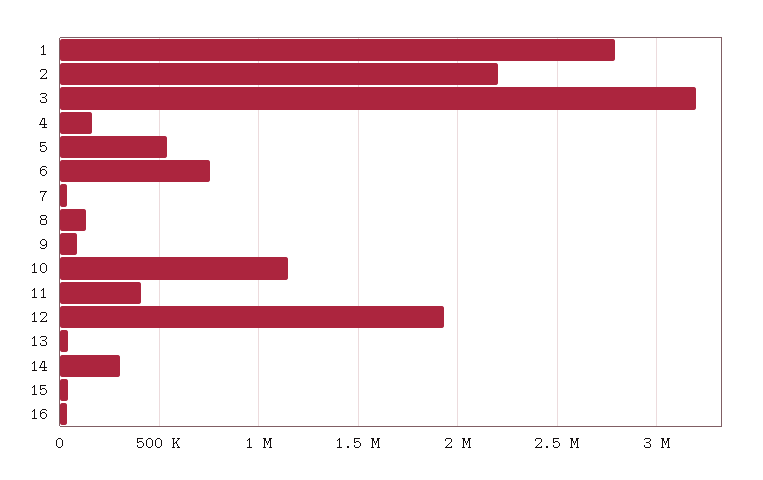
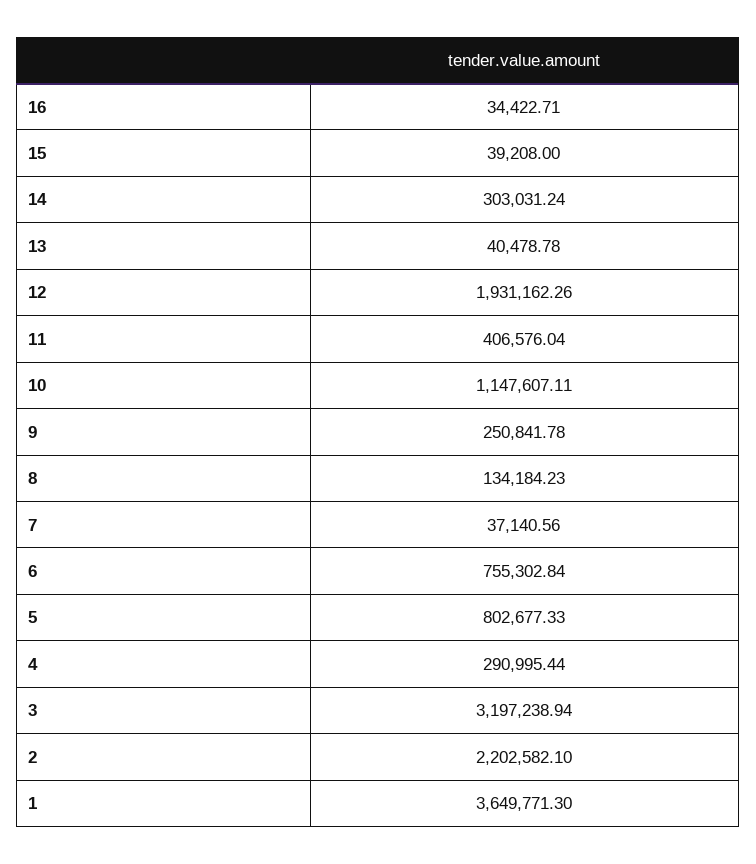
1: 2800000 -> 3649771.3
4: 150000 -> 290995.44
5: 550000 -> 802677.33
9: 100000 -> 250841.78

